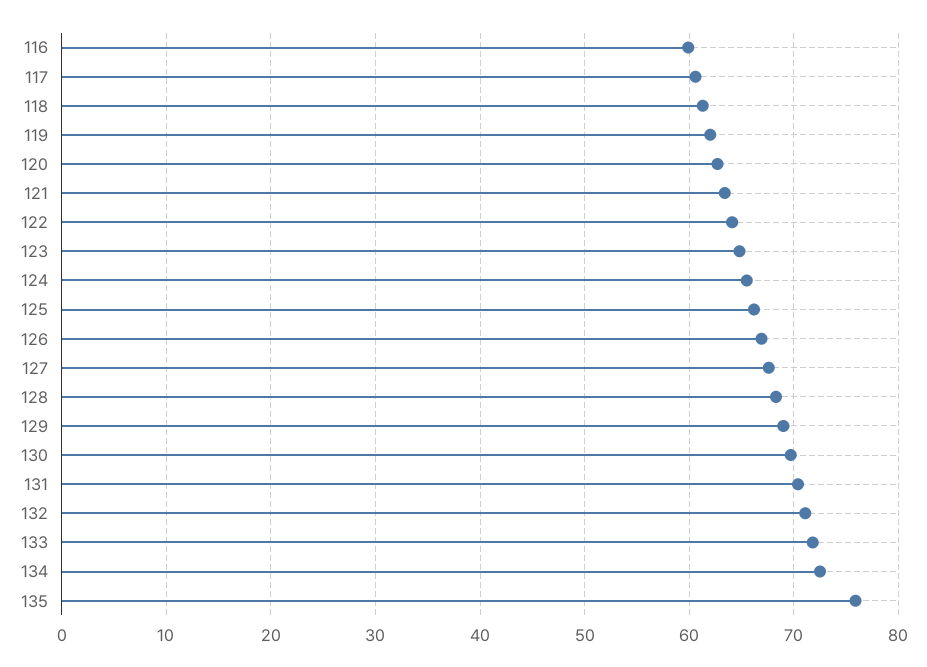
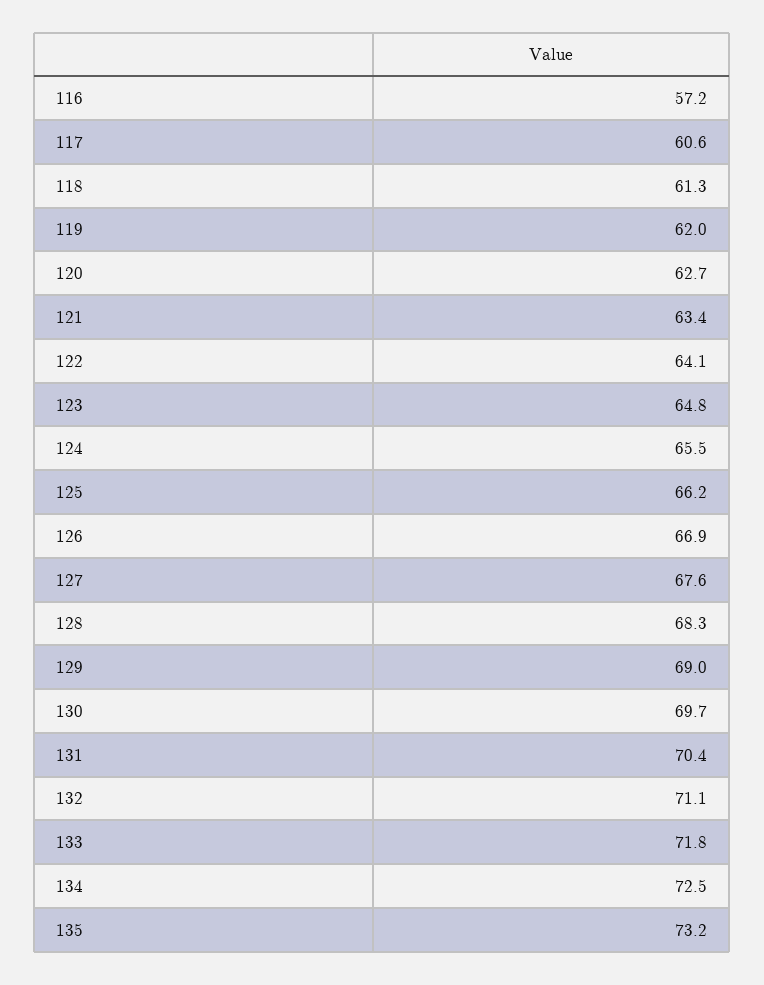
116: 60 -> 57.2
135: 76 -> 73.2

